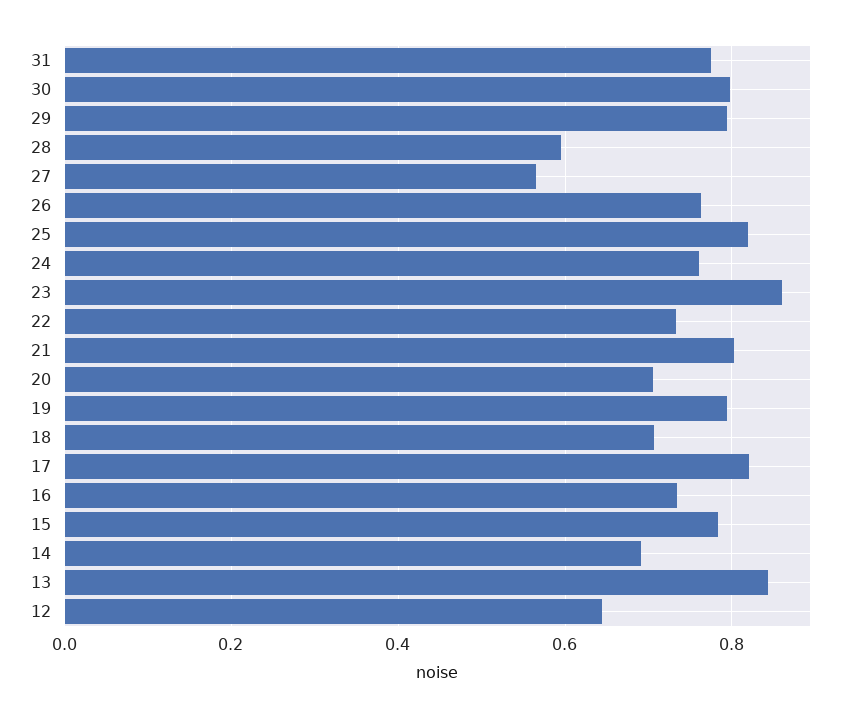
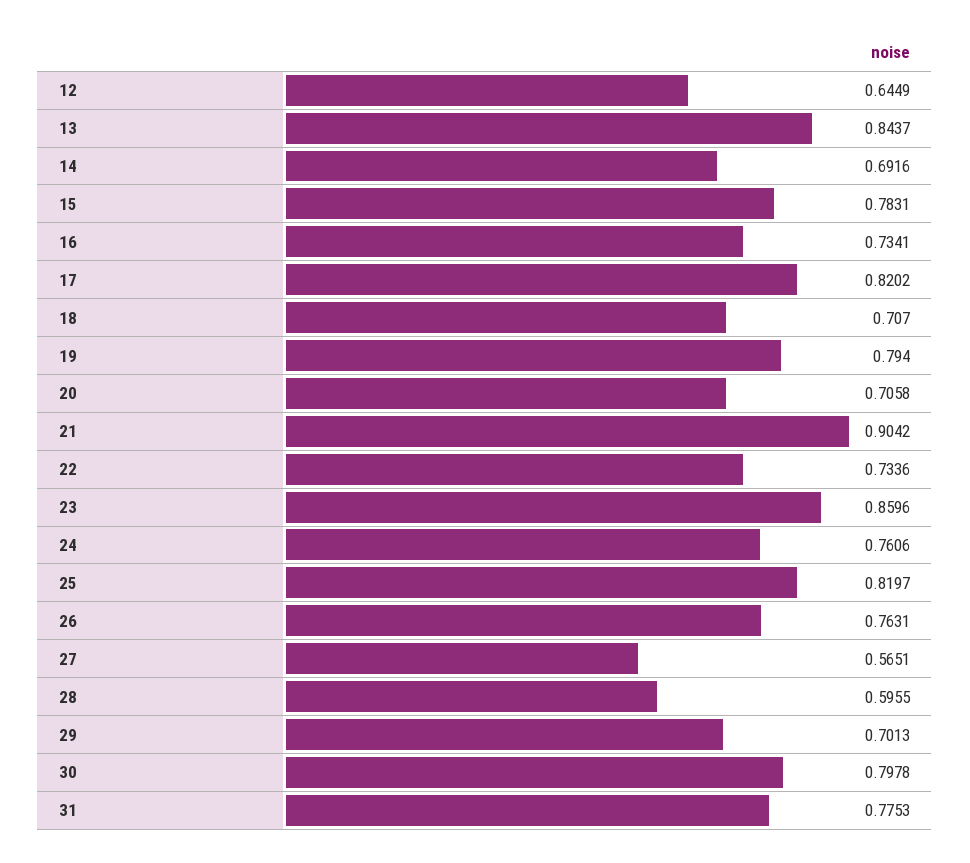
29: 0.8 -> 0.7013
21: 0.8 -> 0.9042

